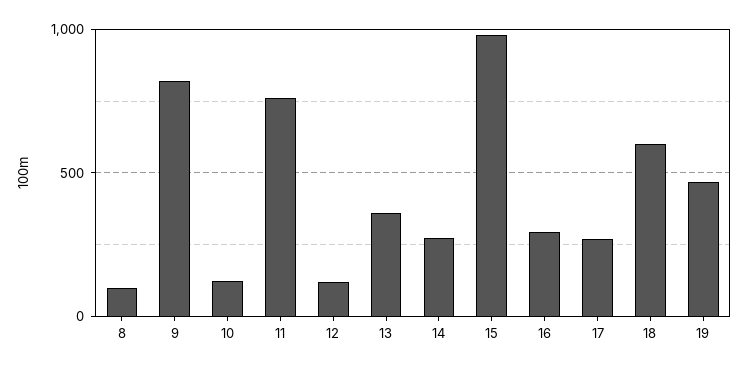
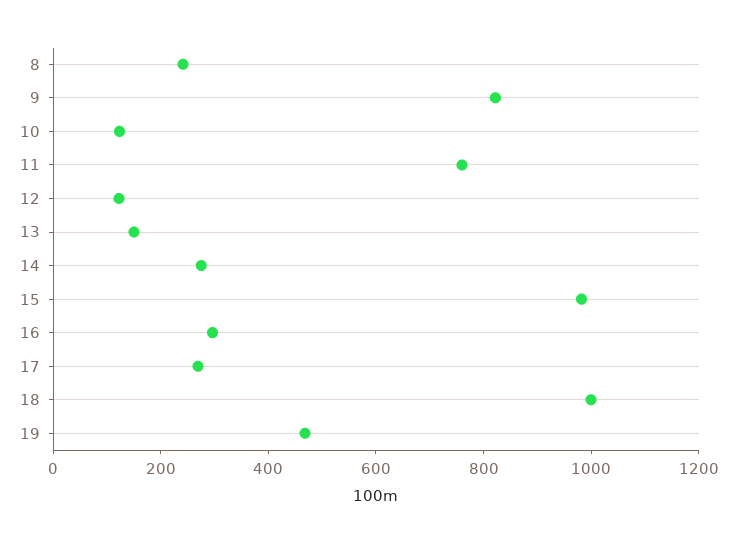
8: 100 -> 250
13: 350 -> 150
18: 600 -> 1000

